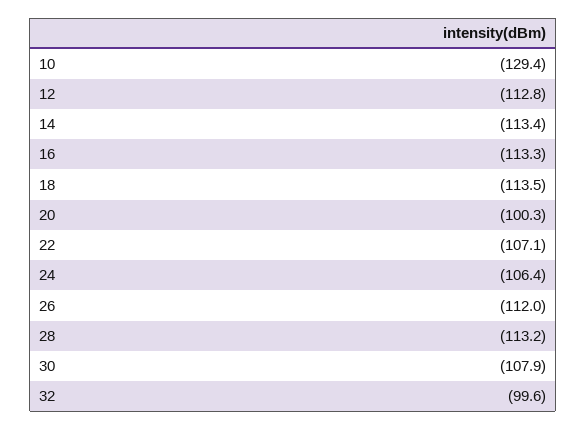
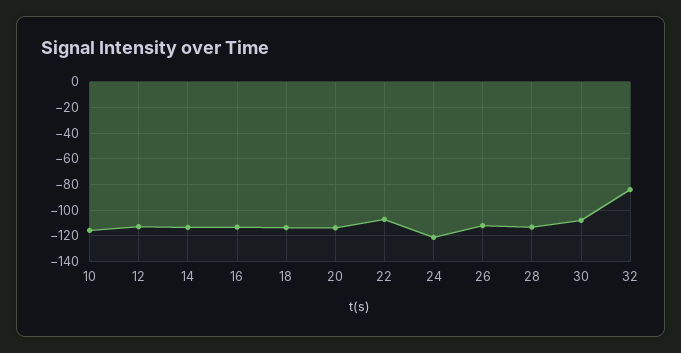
10: -129.4 -> -115
20: -100.3 -> -115
24: -106.4 -> -120
32: -99.6 -> -85

